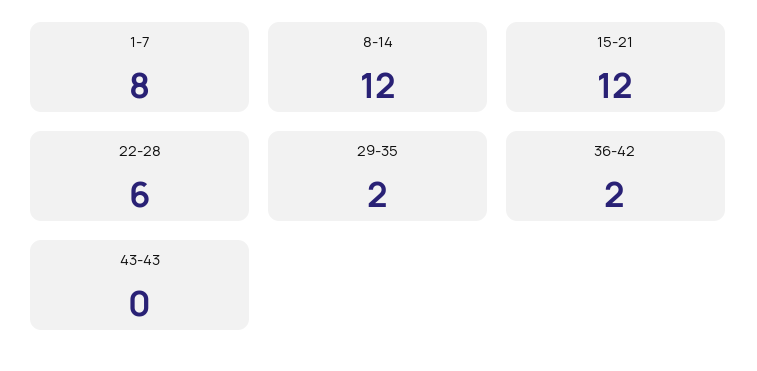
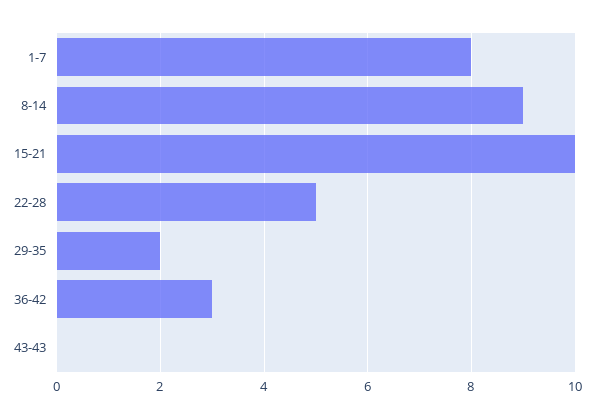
8-14: 12 -> 9
15-21: 12 -> 10
22-28: 6 -> 5
36-42: 2 -> 3

